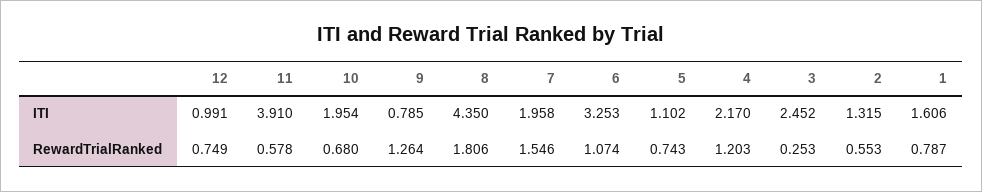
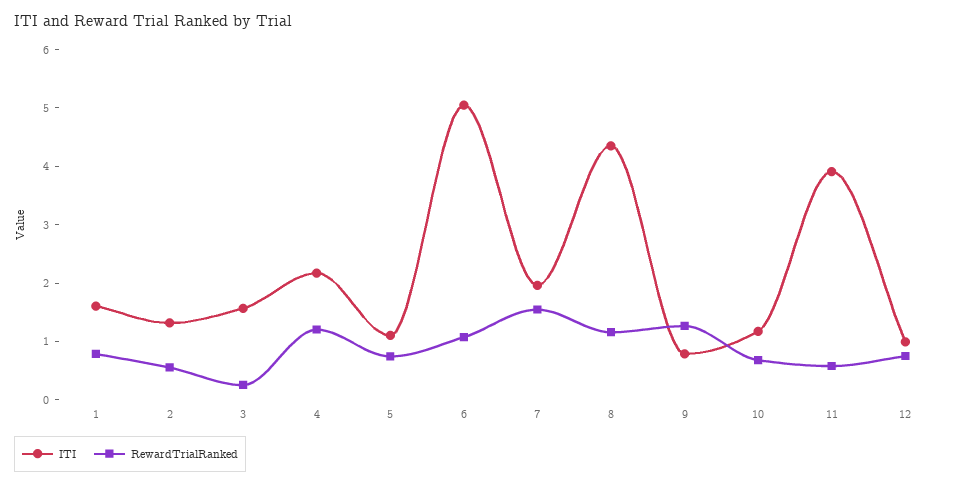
ITI, 10: 1.954 -> 1.2
ITI, 6: 3.253 -> 5
ITI, 3: 2.452 -> 1.6
RewardTrialRanked, 8: 1.806 -> 1.2

